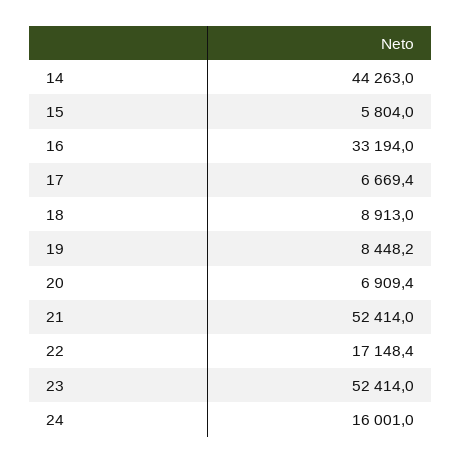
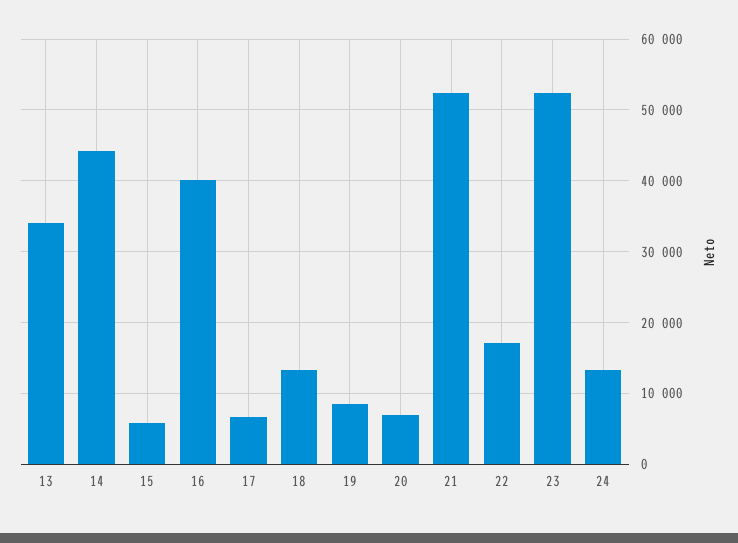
16: 33194 -> 40000
18: 8913 -> 13000
24: 16001 -> 13000
13: none -> 34000

